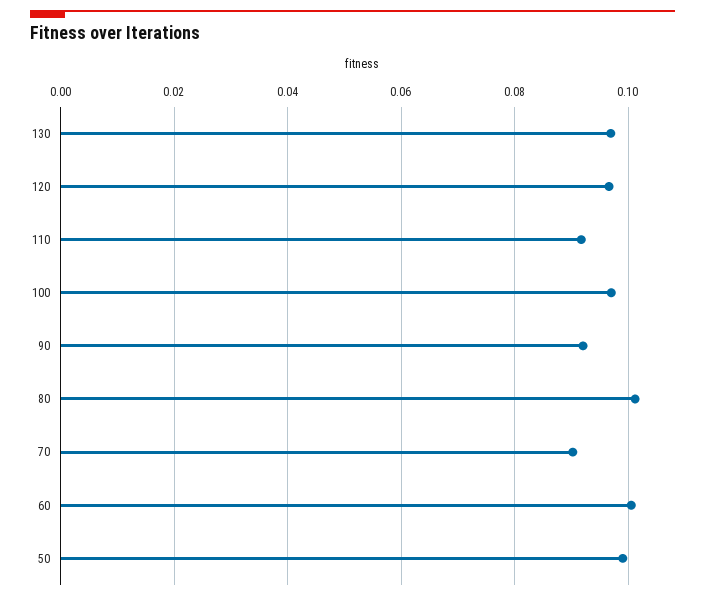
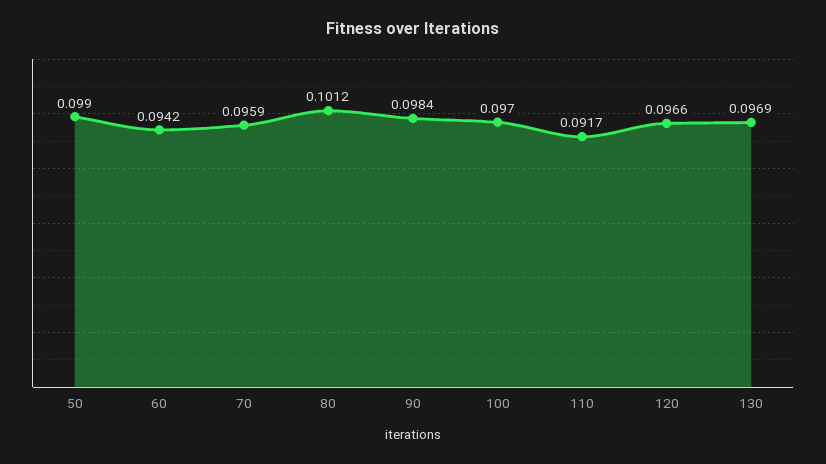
90: 0.092 -> 0.0984
70: 0.09 -> 0.0959
60: 0.1 -> 0.0942

